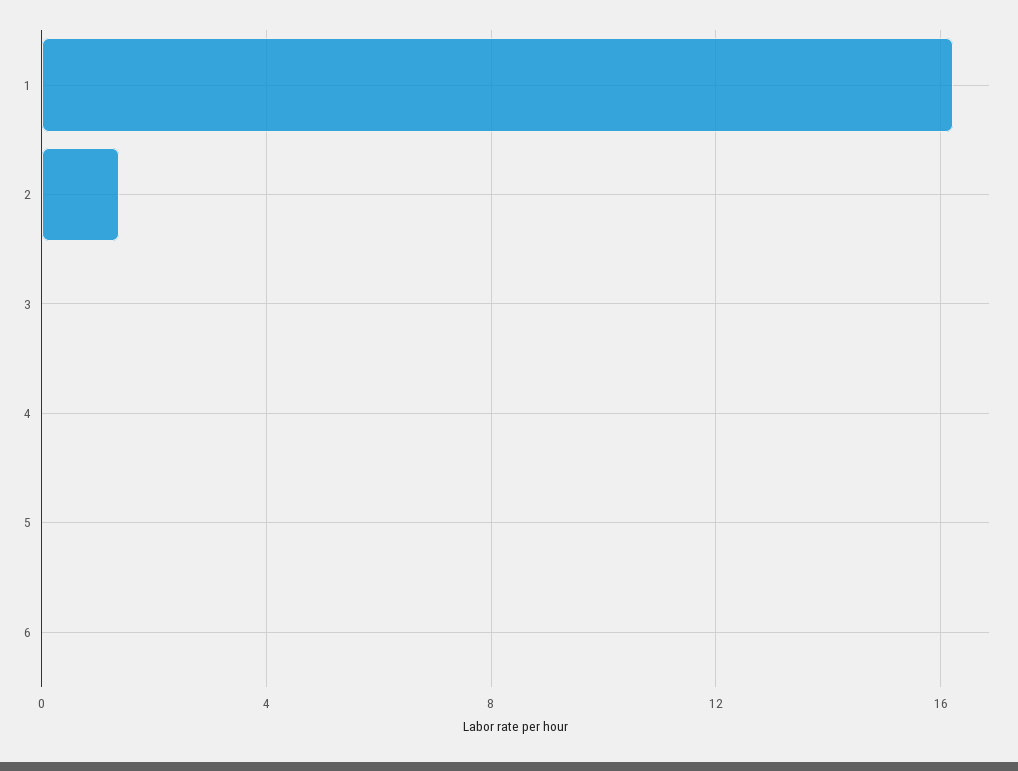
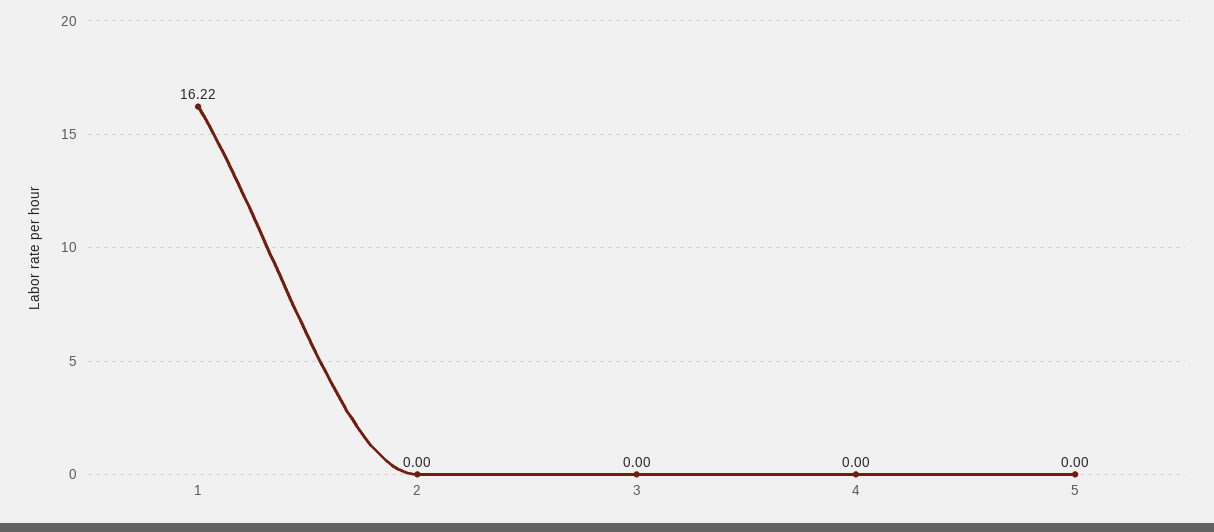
2: 1.5 -> 0
6: 0 -> none

